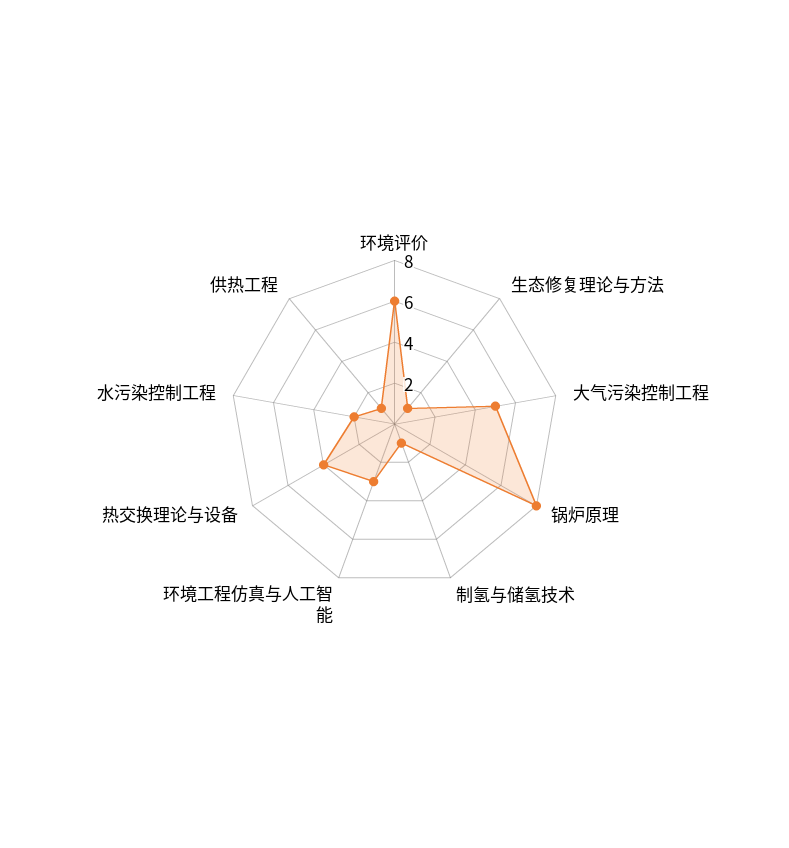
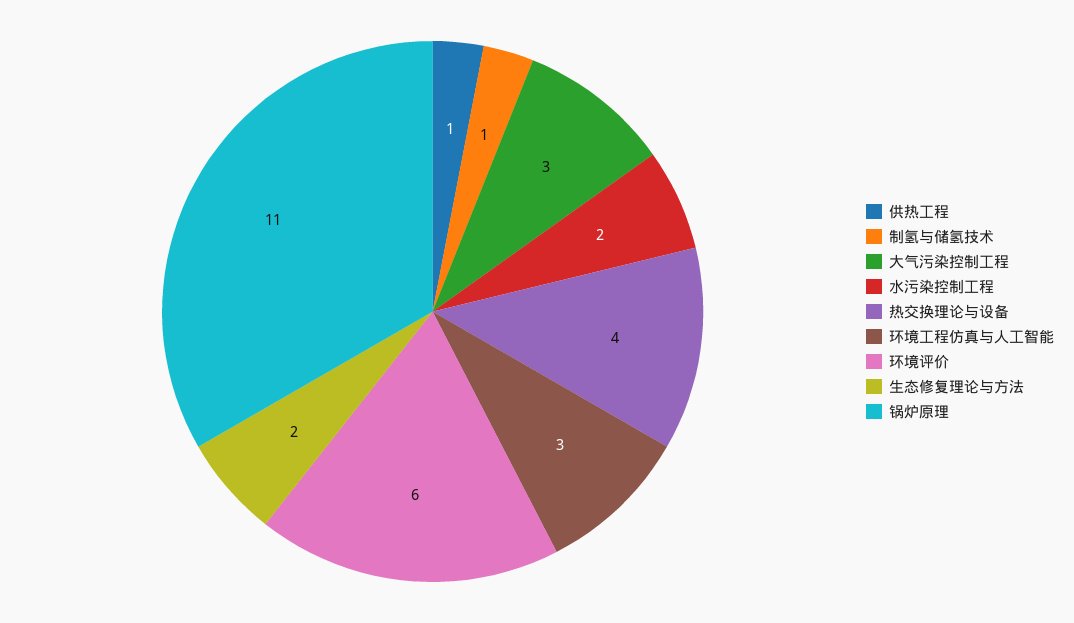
生态修复理论与方法: 1 -> 2
大气污染控制工程: 5 -> 3
锅炉原理: 8 -> 11

